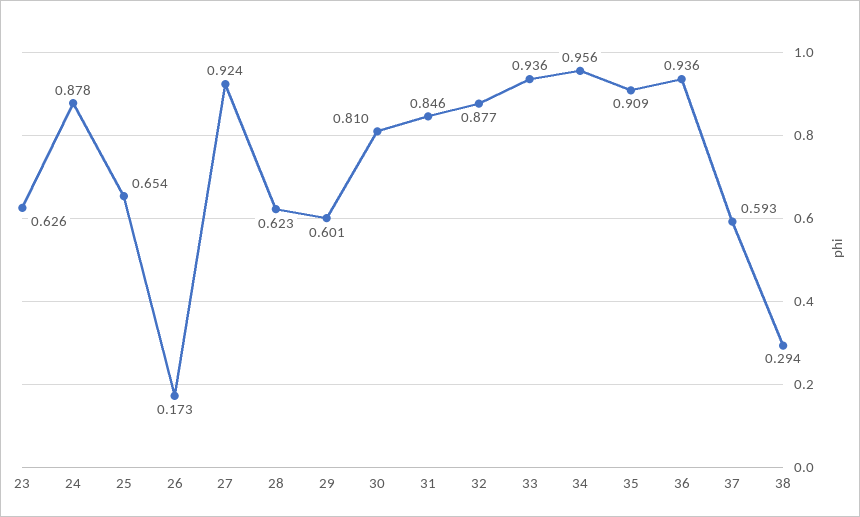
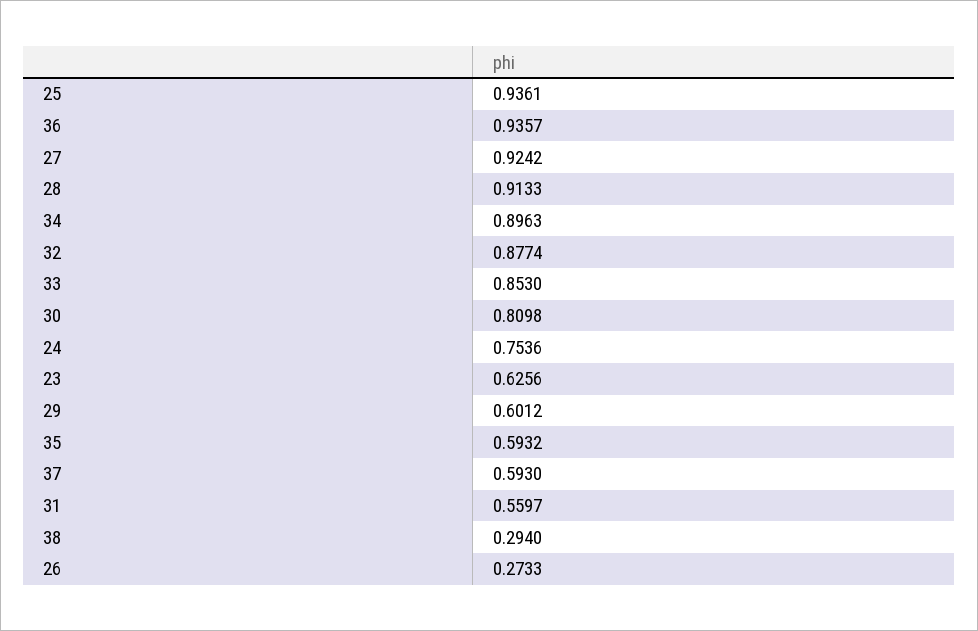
24: 0.878 -> 0.7536
25: 0.654 -> 0.9361
26: 0.173 -> 0.2733
28: 0.623 -> 0.9133
31: 0.846 -> 0.5597
33: 0.936 -> 0.853
34: 0.956 -> 0.8963
35: 0.909 -> 0.5932

